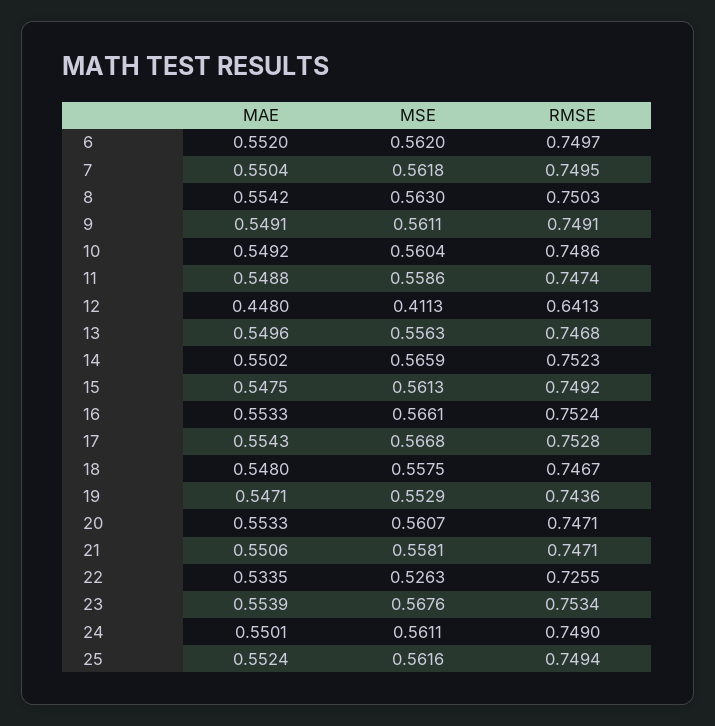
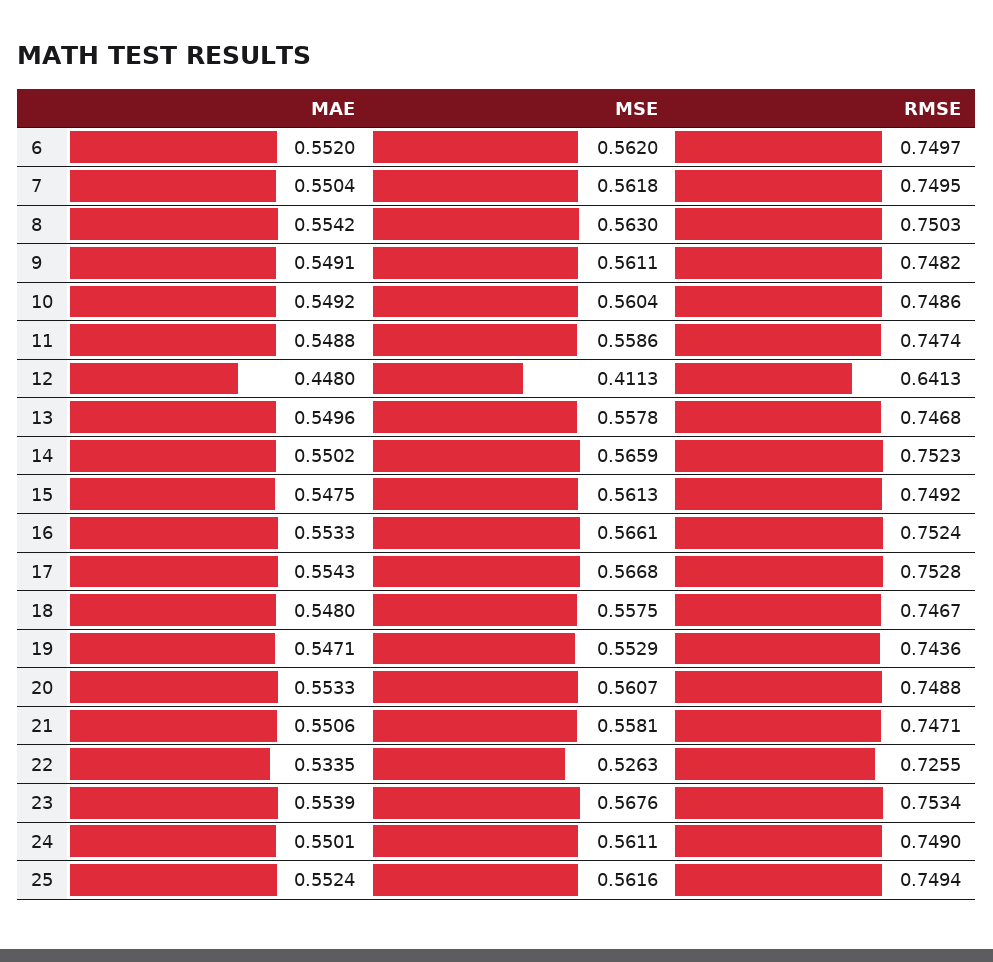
RMSE, 9: 0.7491 -> 0.7482
MSE, 13: 0.5563 -> 0.5578
RMSE, 20: 0.7471 -> 0.7488

